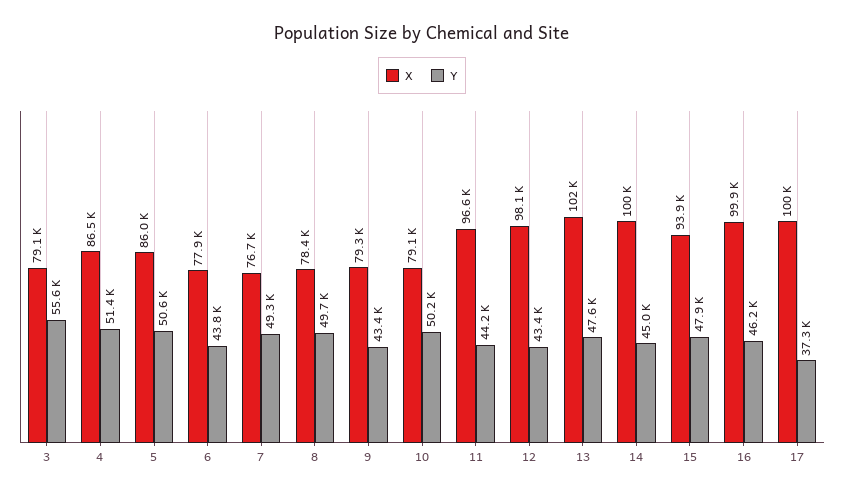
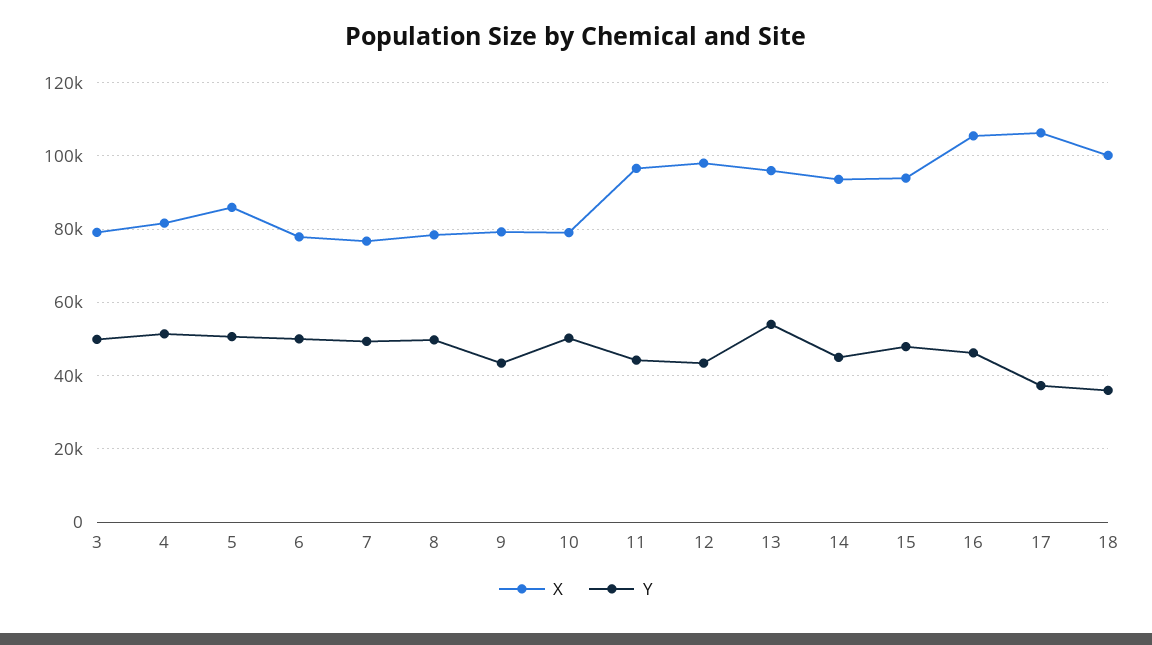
Y, 3: 55600 -> 50000
X, 4: 86500 -> 82000
Y, 6: 43800 -> 50000
X, 13: 102000 -> 96000
Y, 13: 47600 -> 54000
X, 14: 100000 -> 94000
X, 16: 99900 -> 106000
X, 17: 100000 -> 106000
X, 18: none -> 100000
Y, 18: none -> 36000

